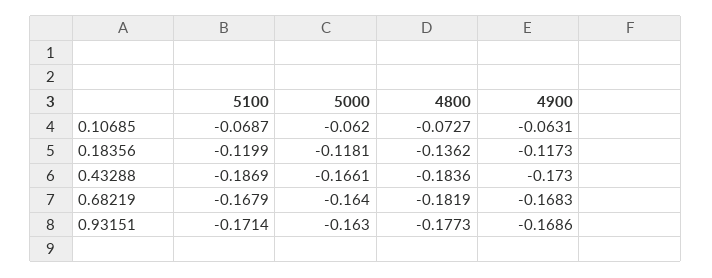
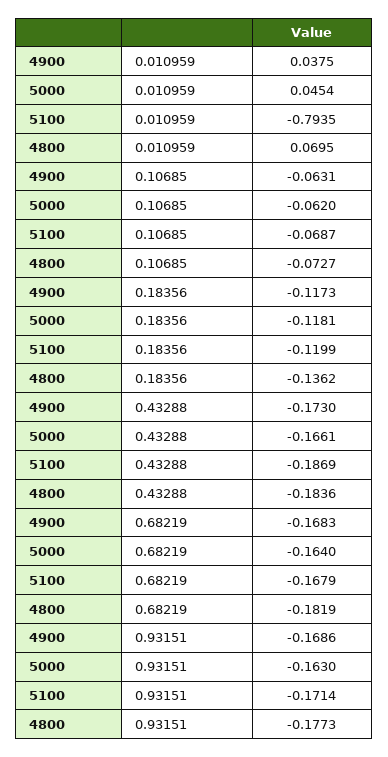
4900, 0.010959: none -> 0.0375
5000, 0.010959: none -> 0.0454
5100, 0.010959: none -> -0.7935
4800, 0.010959: none -> 0.0695

